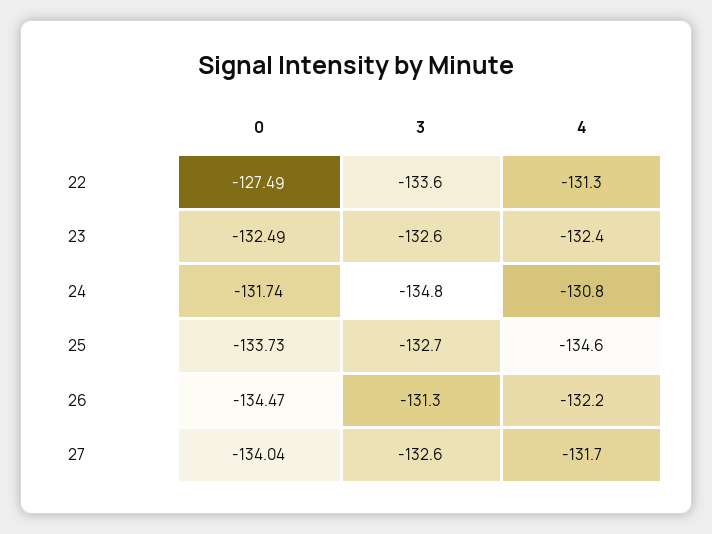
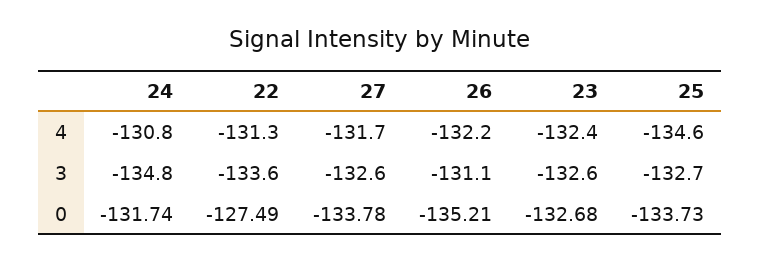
0, 23: -132.49 -> -132.68
0, 26: -134.47 -> -135.21
3, 26: -131.3 -> -131.1
0, 27: -134.04 -> -133.78

